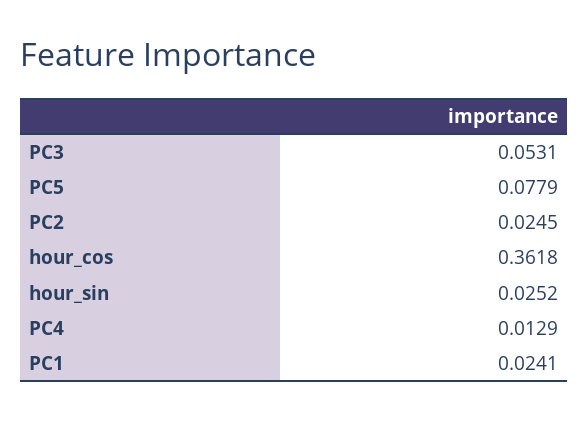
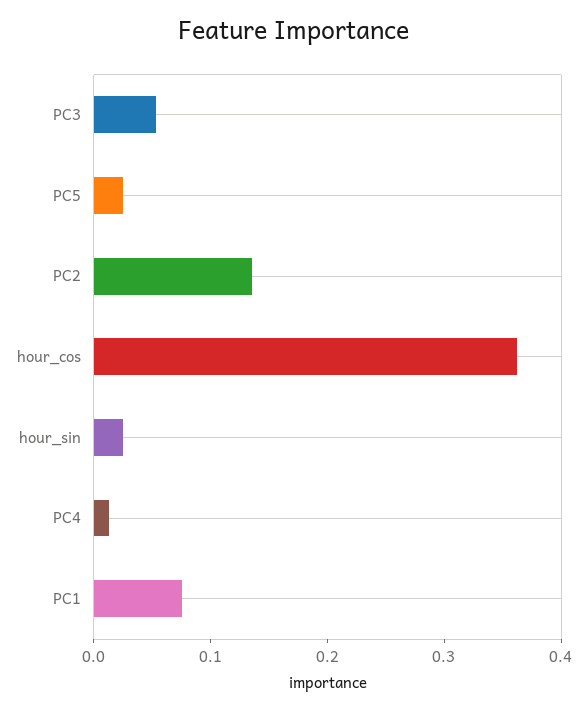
PC5: 0.0779 -> 0.02
PC2: 0.0245 -> 0.14
PC1: 0.0241 -> 0.08

